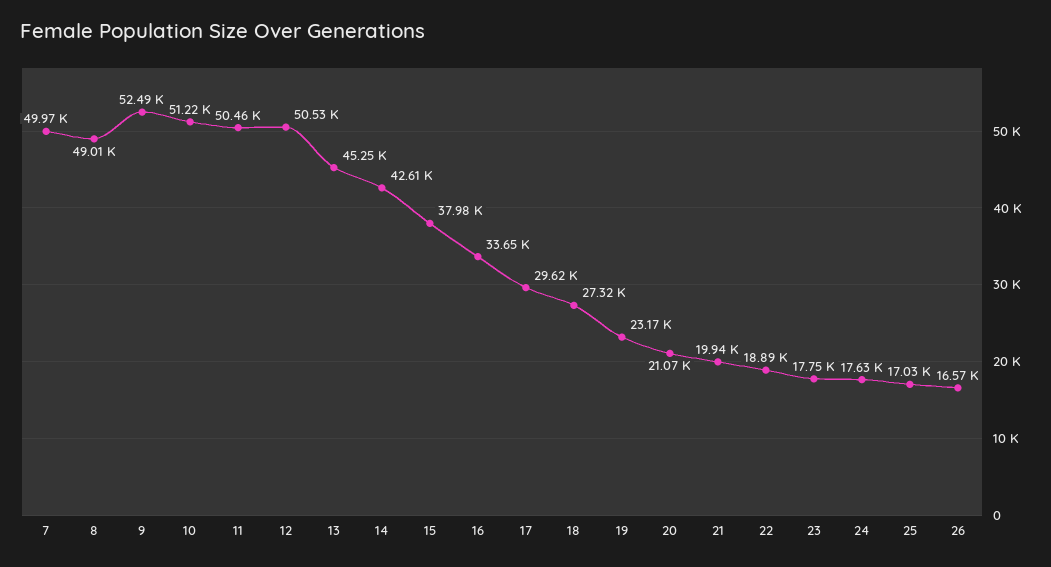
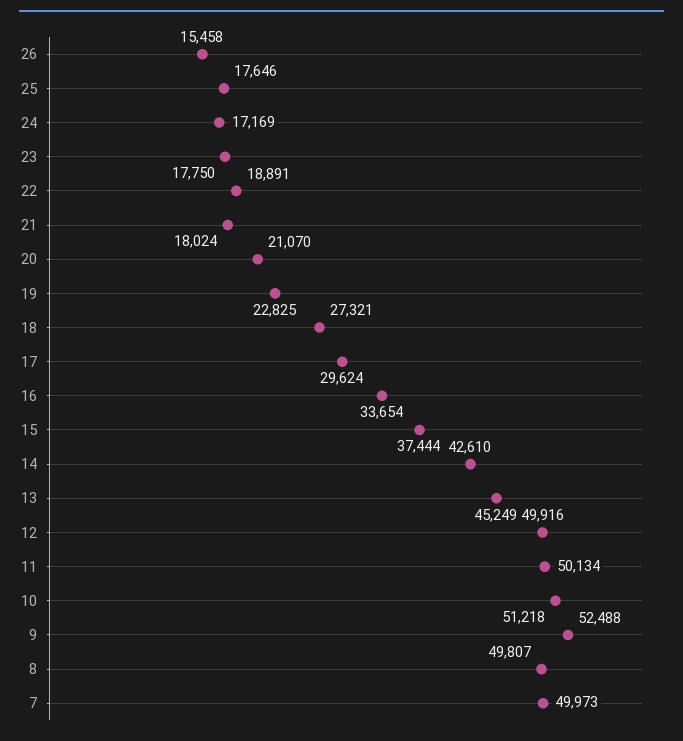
8: 49010 -> 49807
11: 50460 -> 50134
12: 50530 -> 49916
15: 37980 -> 37444
19: 23170 -> 22825
21: 19940 -> 18024
24: 17630 -> 17169
25: 17030 -> 17646
26: 16570 -> 15458

